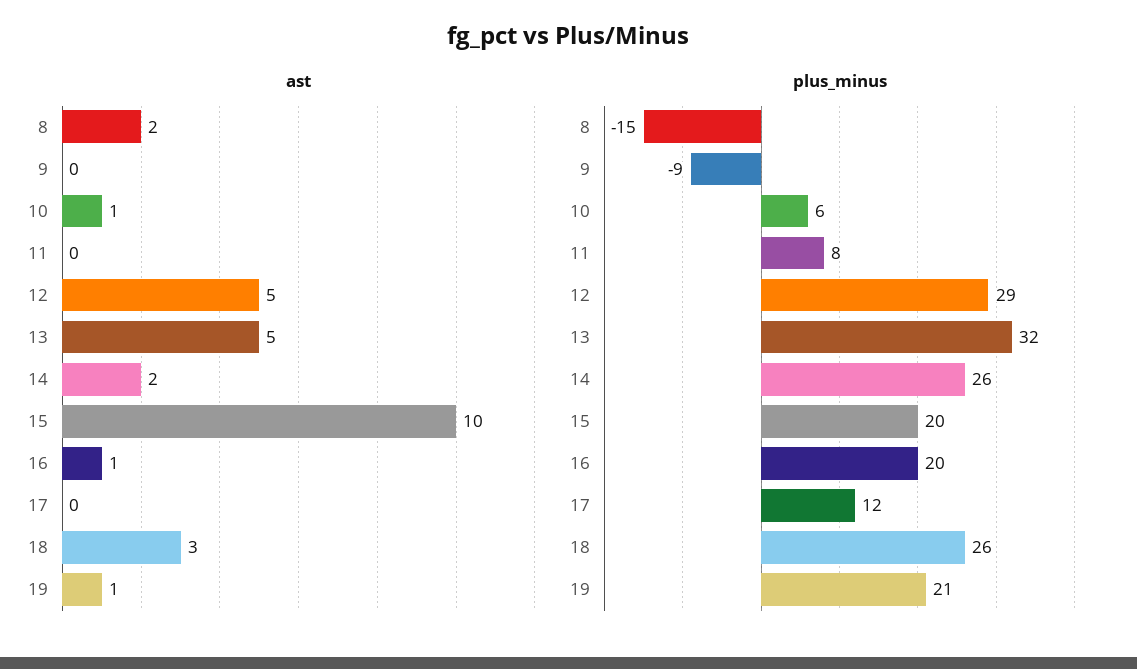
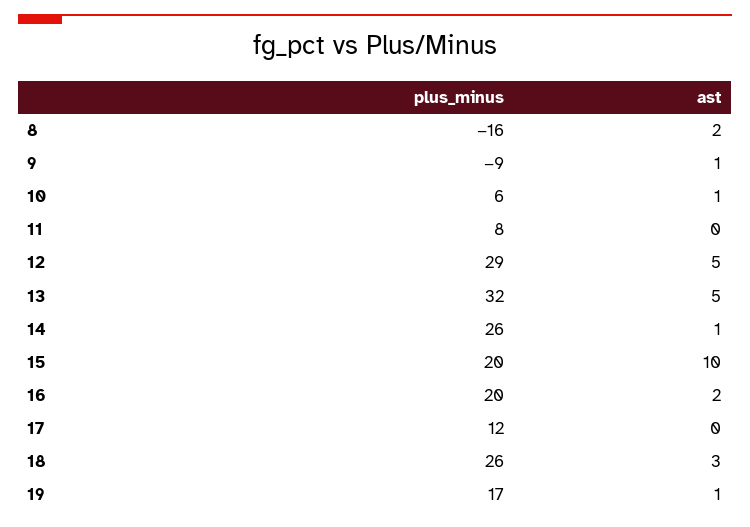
ast, 9: 0 -> 1
ast, 14: 2 -> 1
ast, 16: 1 -> 2
plus_minus, 8: -15 -> -16
plus_minus, 19: 21 -> 17

